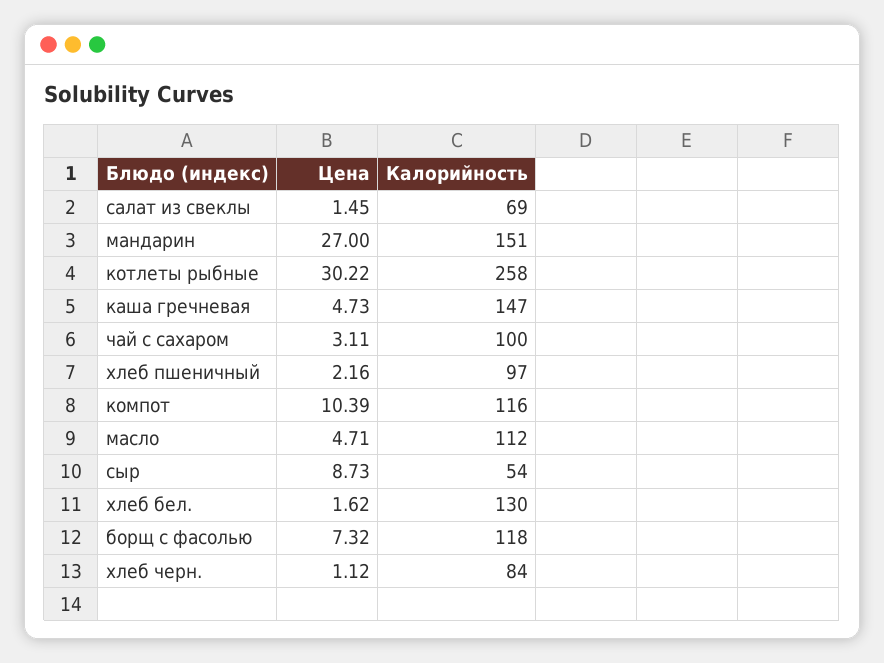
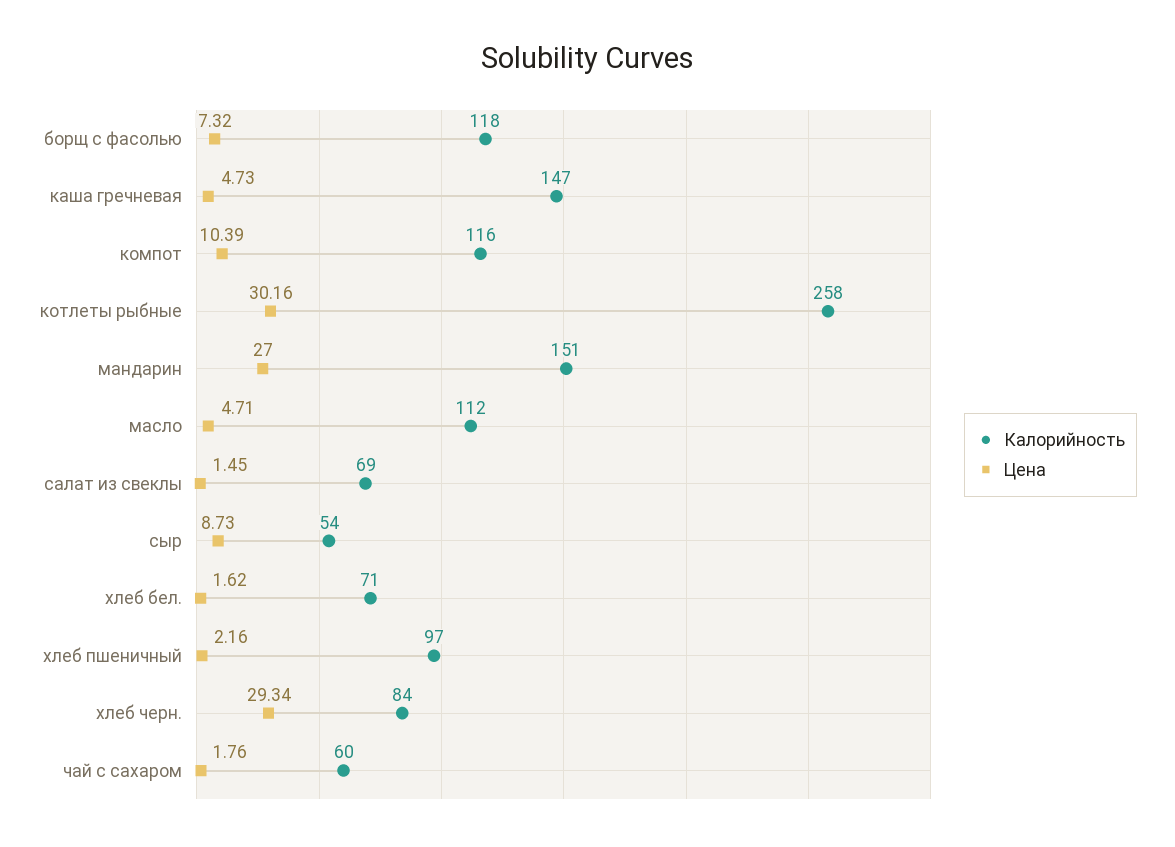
Цена, котлеты рыбные: 30.22 -> 30.16
Цена, чай с сахаром: 3.11 -> 1.76
Калорийность, чай с сахаром: 100 -> 60
Калорийность, хлеб бел.: 130 -> 71
Цена, хлеб черн.: 1.12 -> 29.34

